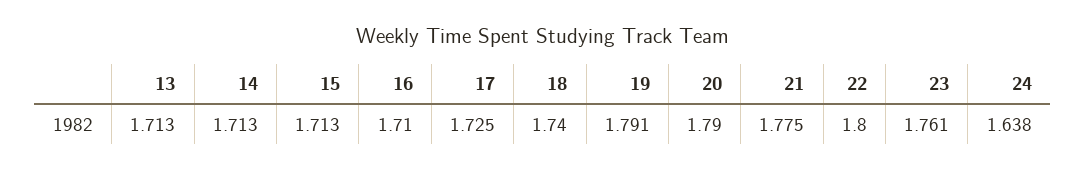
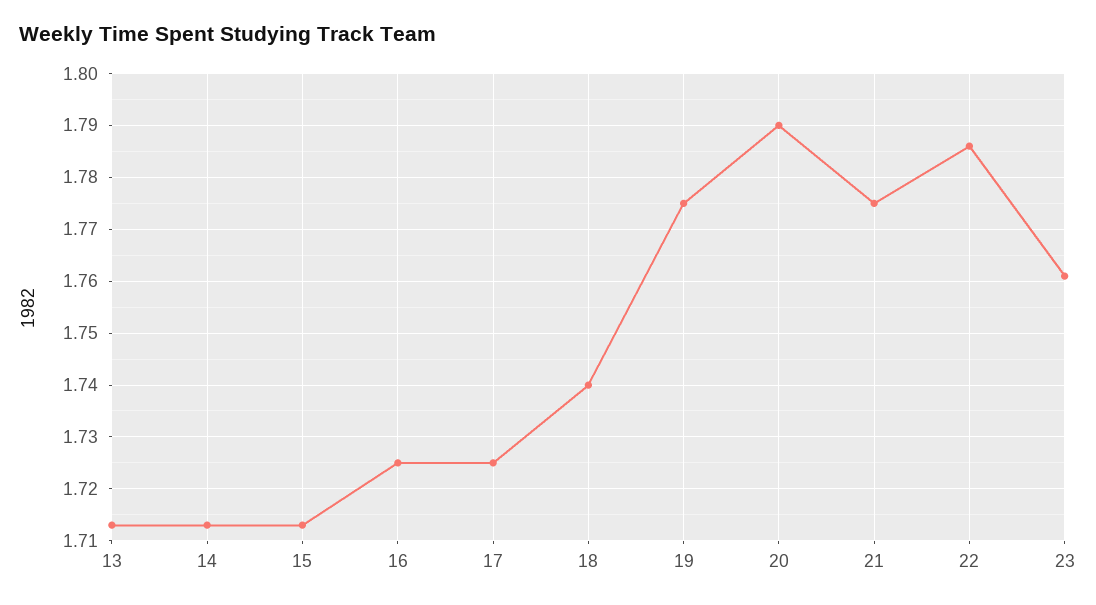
16: 1.71 -> 1.725
19: 1.791 -> 1.775
22: 1.8 -> 1.785
24: 1.638 -> none

